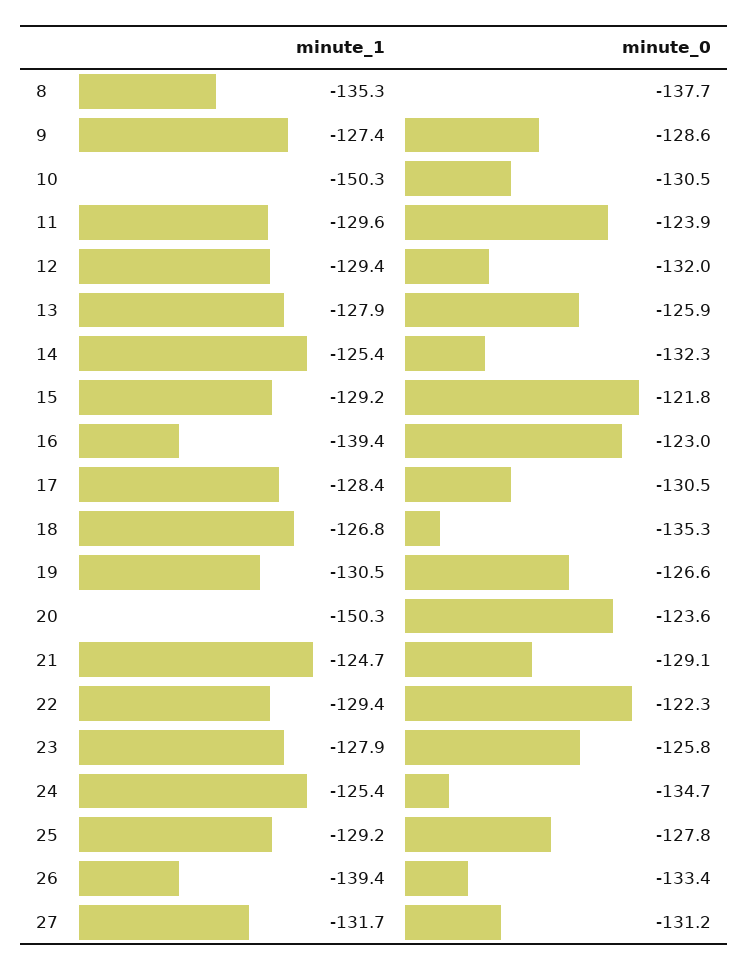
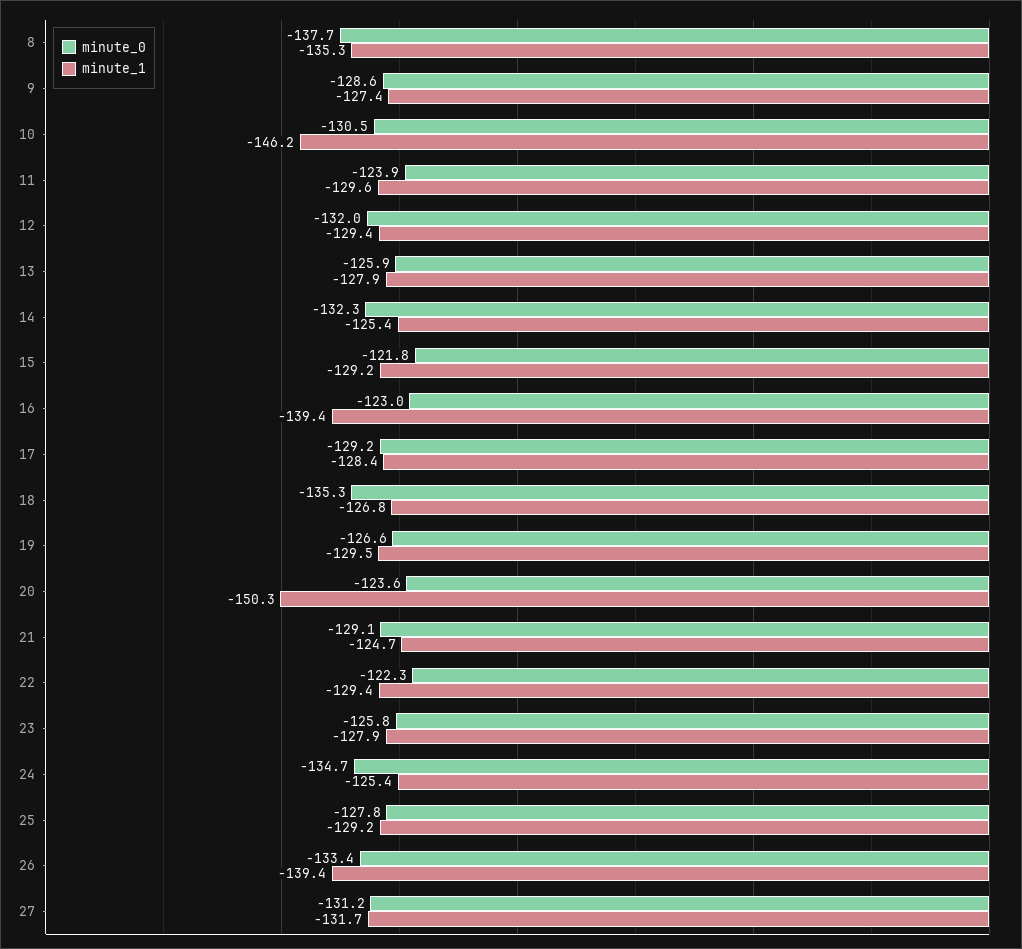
minute_1, 10: -150.3 -> -146.2
minute_0, 17: -130.5 -> -129.2
minute_1, 19: -130.5 -> -129.5

